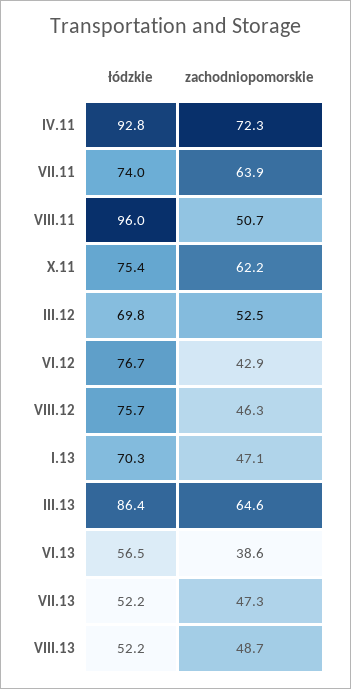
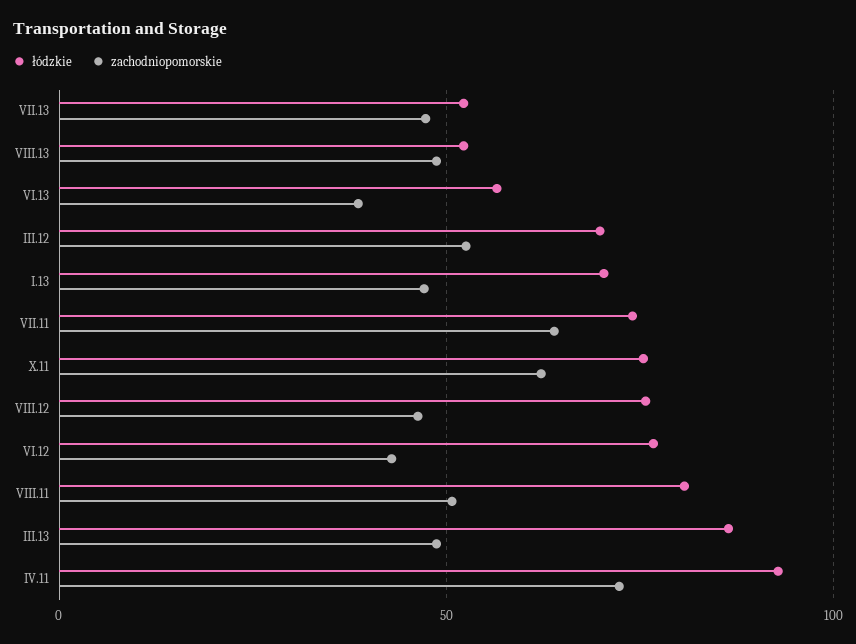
łódzkie, VIII.11: 96 -> 80
zachodniopomorskie, III.13: 64.6 -> 50

